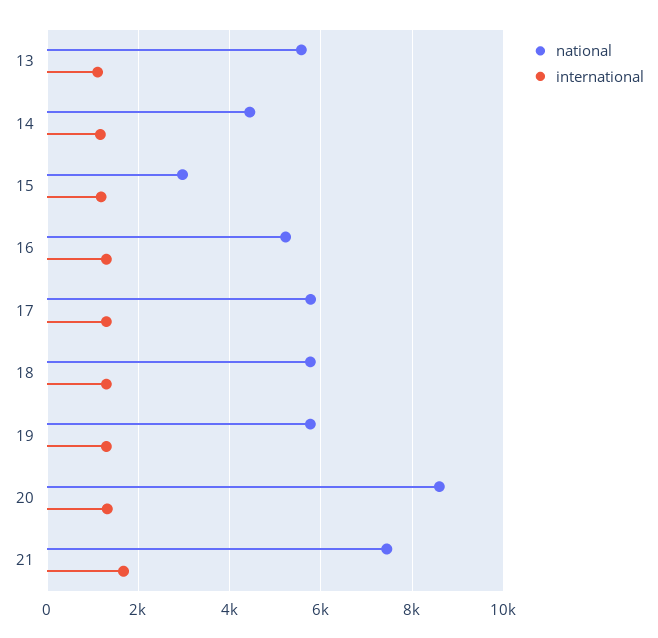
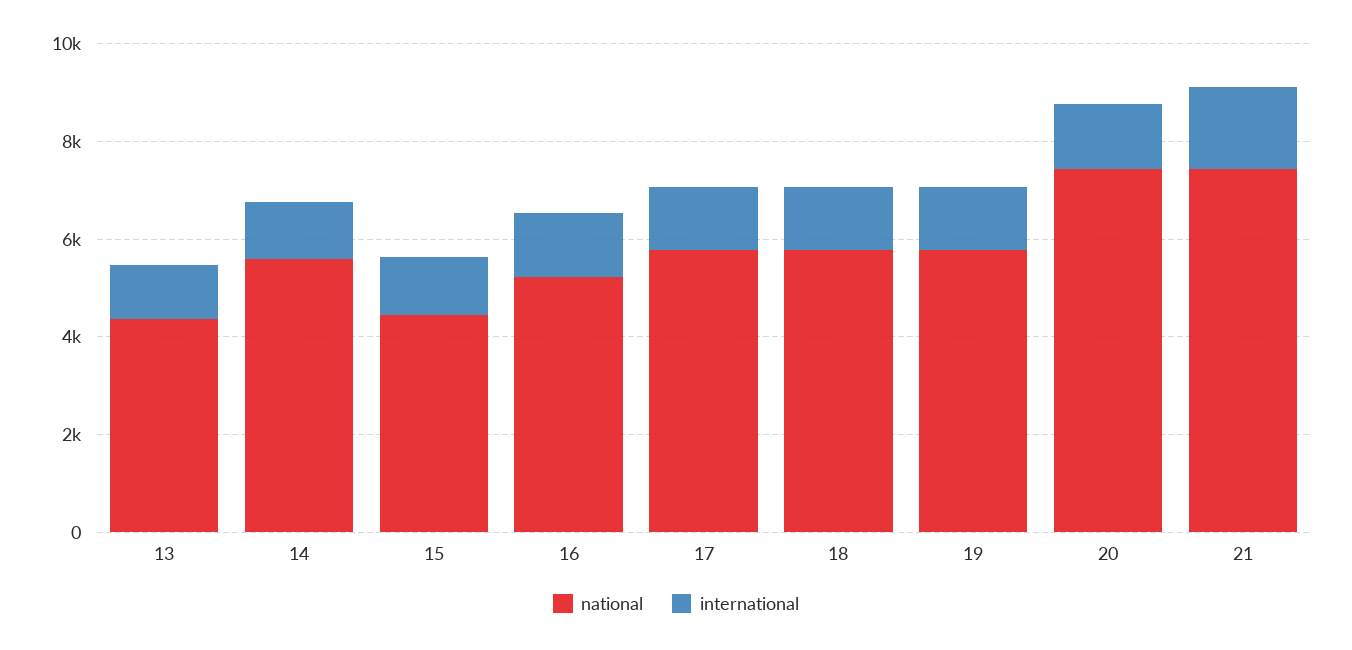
national, 13: 5600 -> 4500
national, 14: 4400 -> 5500
national, 15: 3000 -> 4500
national, 20: 8600 -> 7500

